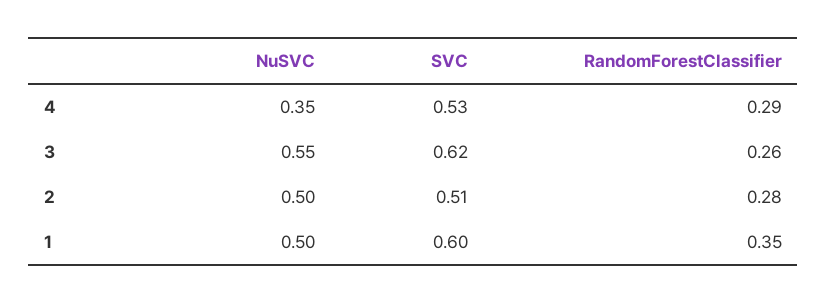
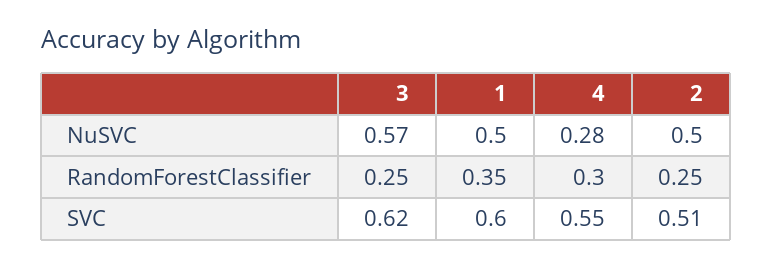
NuSVC, 4: 0.35 -> 0.28
SVC, 4: 0.53 -> 0.55
RandomForestClassifier, 4: 0.29 -> 0.3
NuSVC, 3: 0.55 -> 0.57
RandomForestClassifier, 3: 0.26 -> 0.25
RandomForestClassifier, 2: 0.28 -> 0.25

